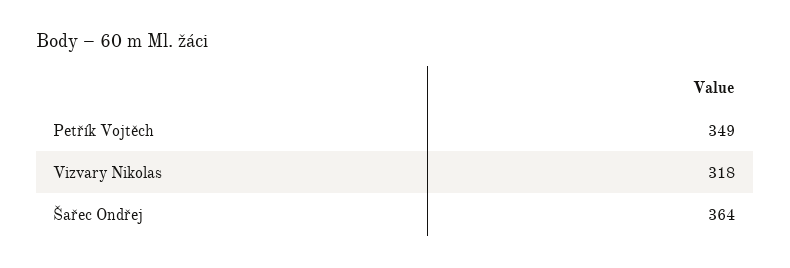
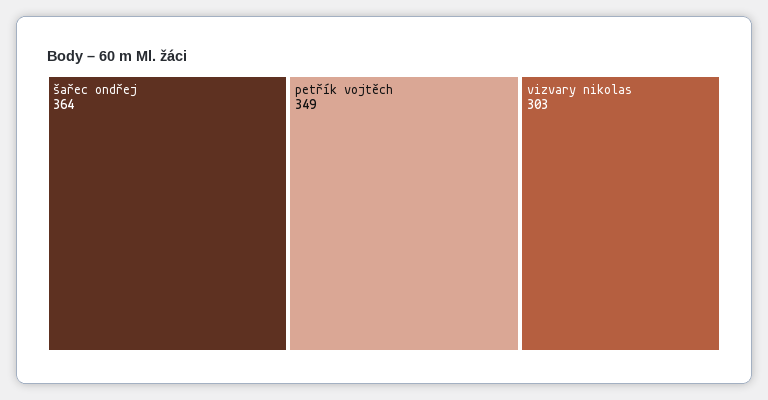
Vizvary Nikolas: 318 -> 303

